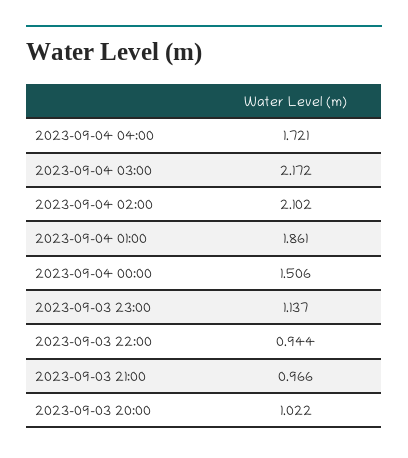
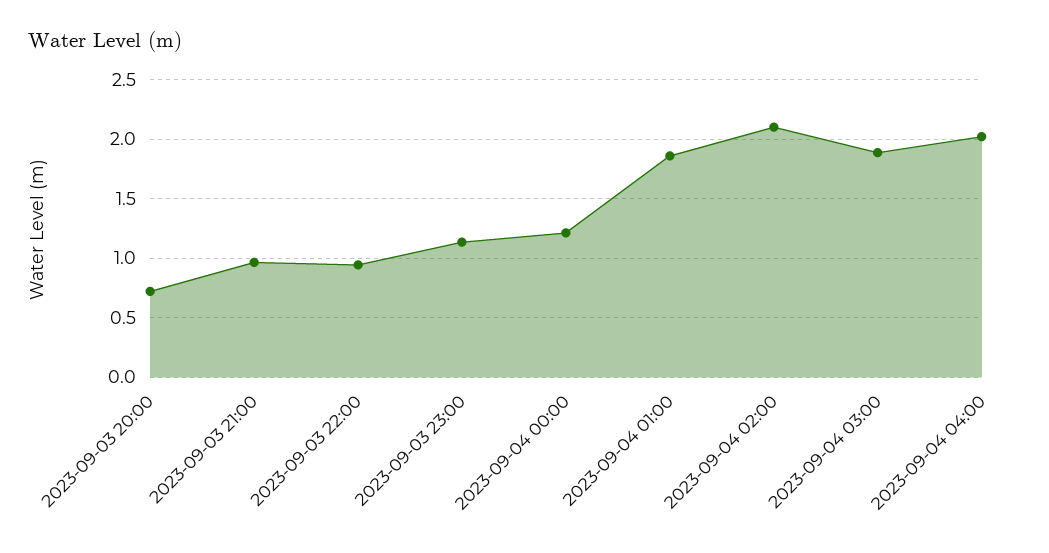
2023-09-04 04:00: 1.721 -> 2
2023-09-04 03:00: 2.172 -> 1.9
2023-09-04 00:00: 1.506 -> 1.2
2023-09-03 20:00: 1.022 -> 0.7

